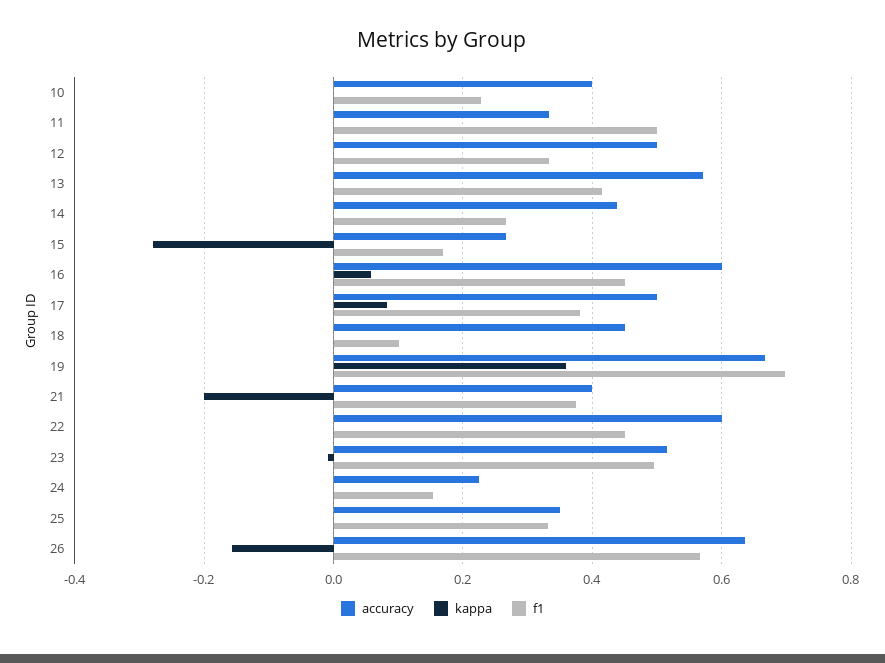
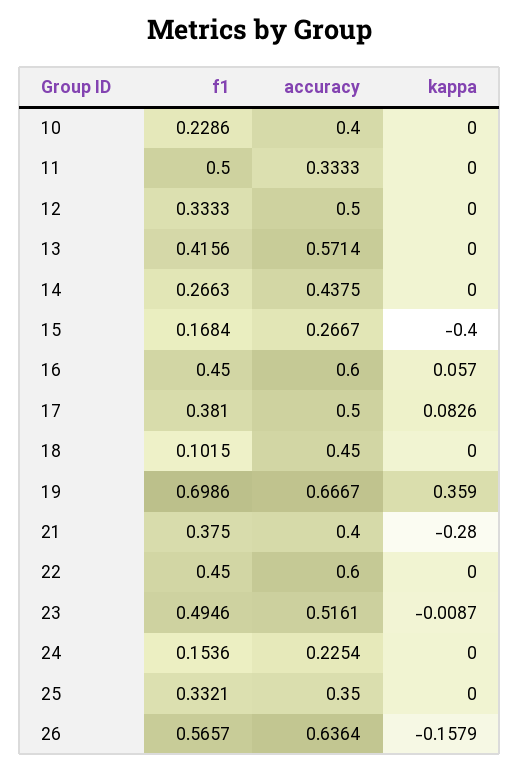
kappa, 15: -0.28 -> -0.4
kappa, 21: -0.2 -> -0.28

